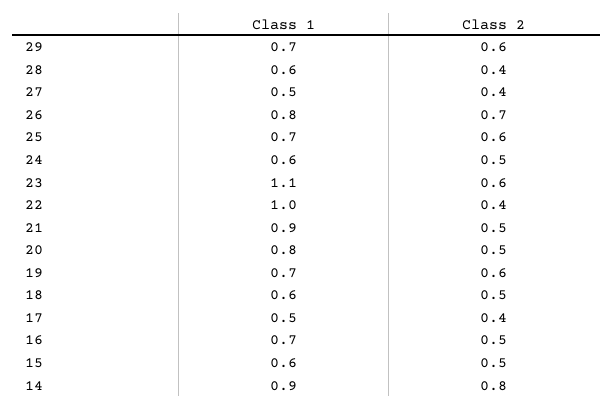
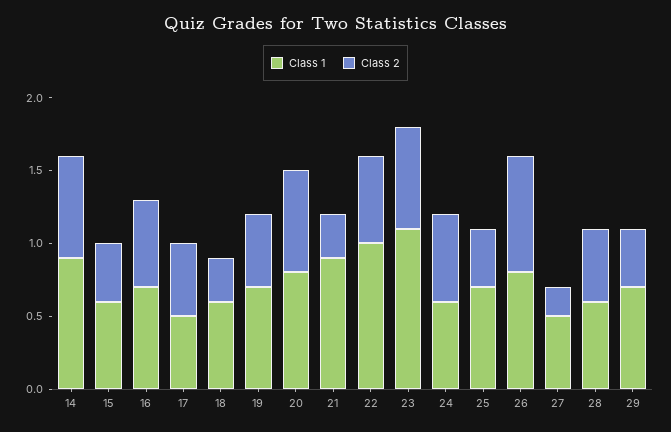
Class 2, 29: 0.6 -> 0.4
Class 2, 28: 0.4 -> 0.5
Class 2, 27: 0.4 -> 0.2
Class 2, 26: 0.7 -> 0.8
Class 2, 25: 0.6 -> 0.4
Class 2, 24: 0.5 -> 0.6
Class 2, 23: 0.6 -> 0.7
Class 2, 22: 0.4 -> 0.6
Class 2, 21: 0.5 -> 0.3
Class 2, 20: 0.5 -> 0.7
Class 2, 19: 0.6 -> 0.5
Class 2, 18: 0.5 -> 0.3
Class 2, 17: 0.4 -> 0.5
Class 2, 16: 0.5 -> 0.6
Class 2, 15: 0.5 -> 0.4
Class 2, 14: 0.8 -> 0.7

